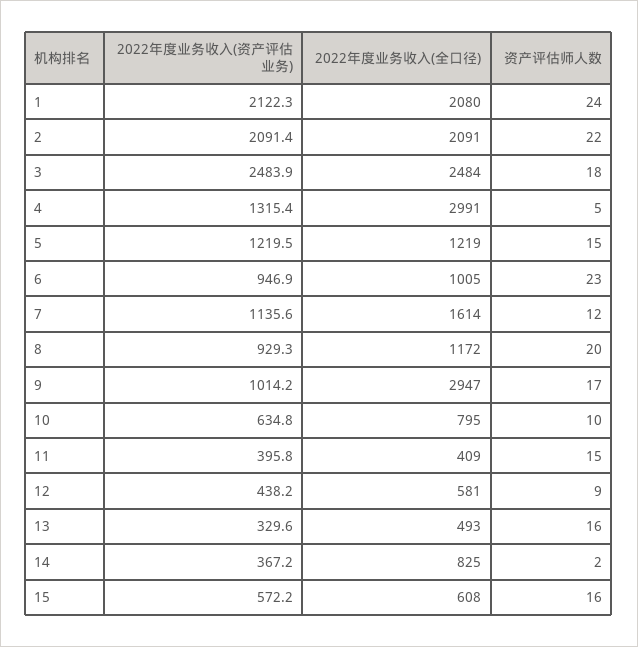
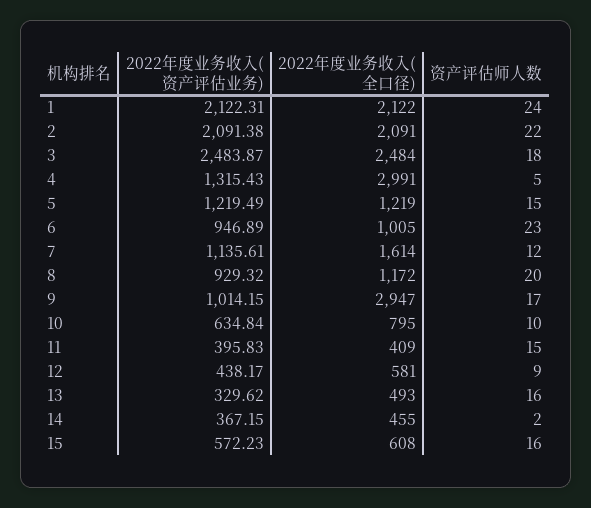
2022年度业务收入(全口径), 1: 2080 -> 2122
2022年度业务收入(全口径), 14: 825 -> 455

